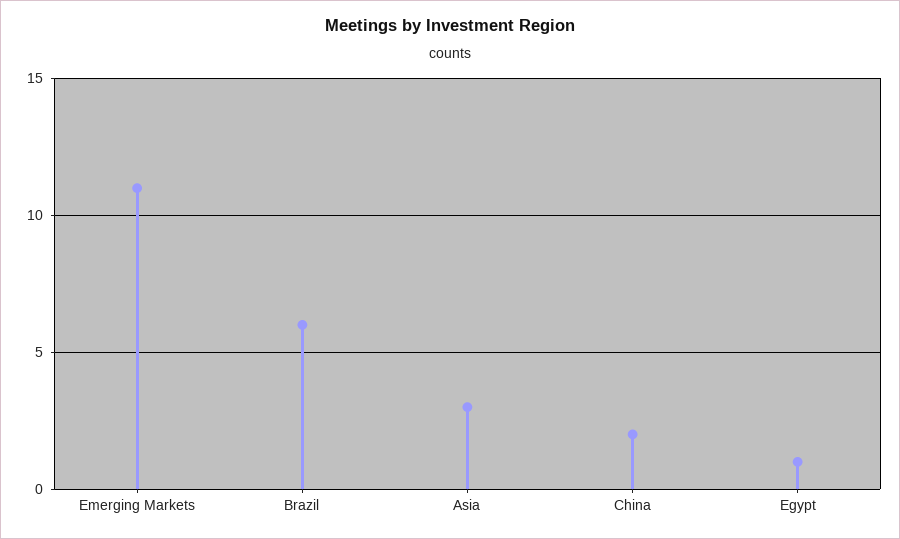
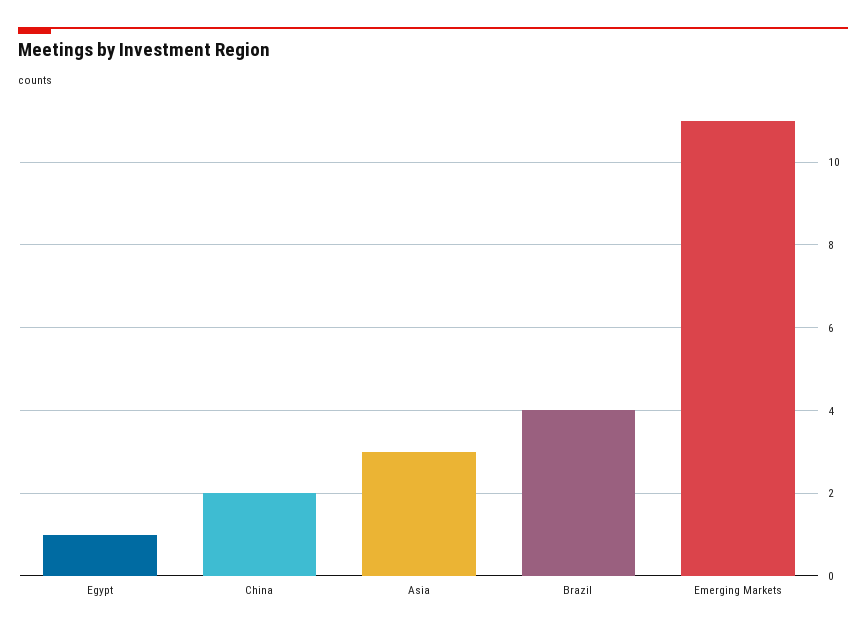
Brazil: 6 -> 4

